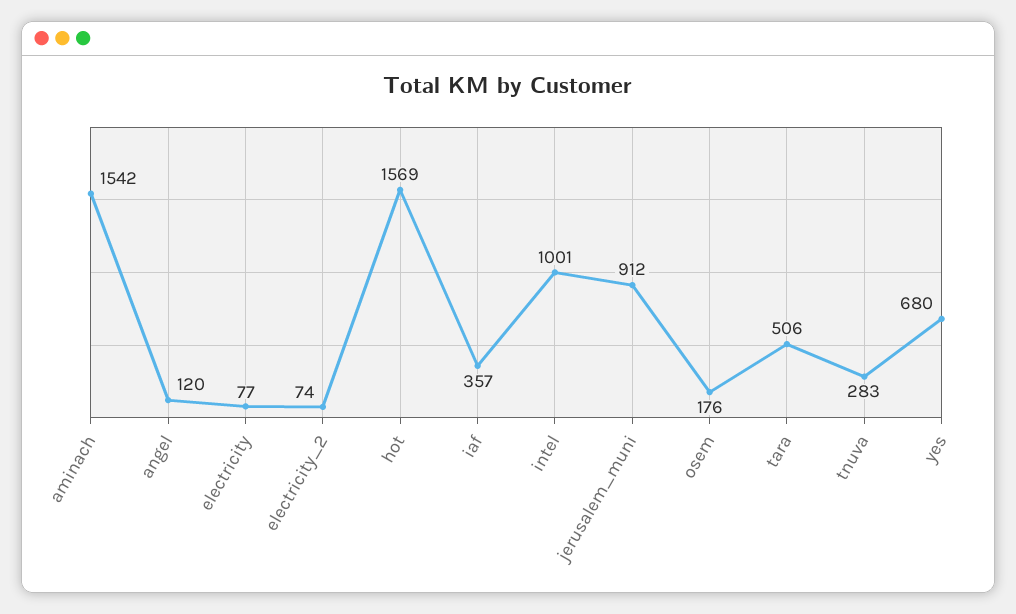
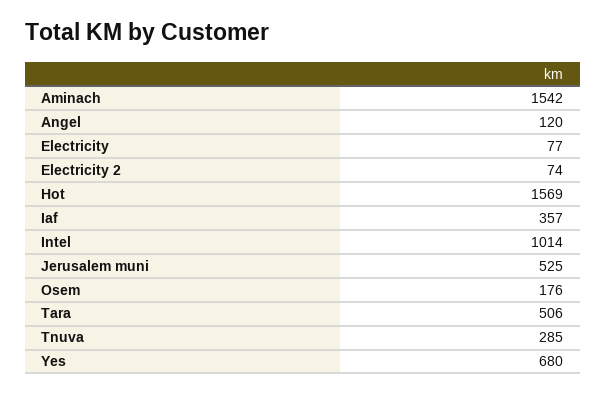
intel: 1001 -> 1014
jerusalem_muni: 912 -> 525
tnuva: 283 -> 285

